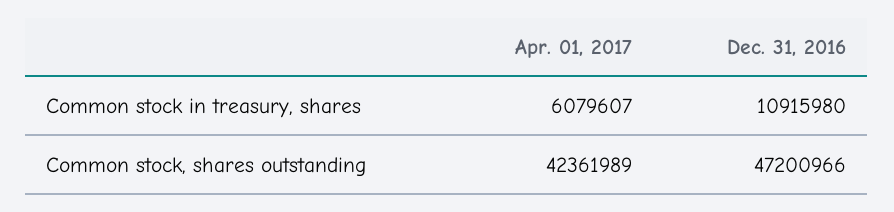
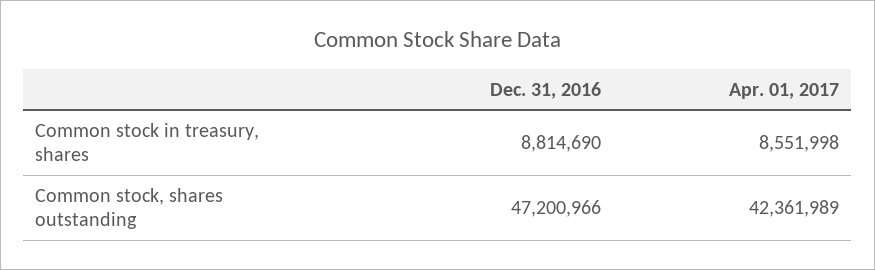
Apr. 01, 2017, Common stock in treasury, shares: 6079607 -> 8551998
Dec. 31, 2016, Common stock in treasury, shares: 10915980 -> 8814690

